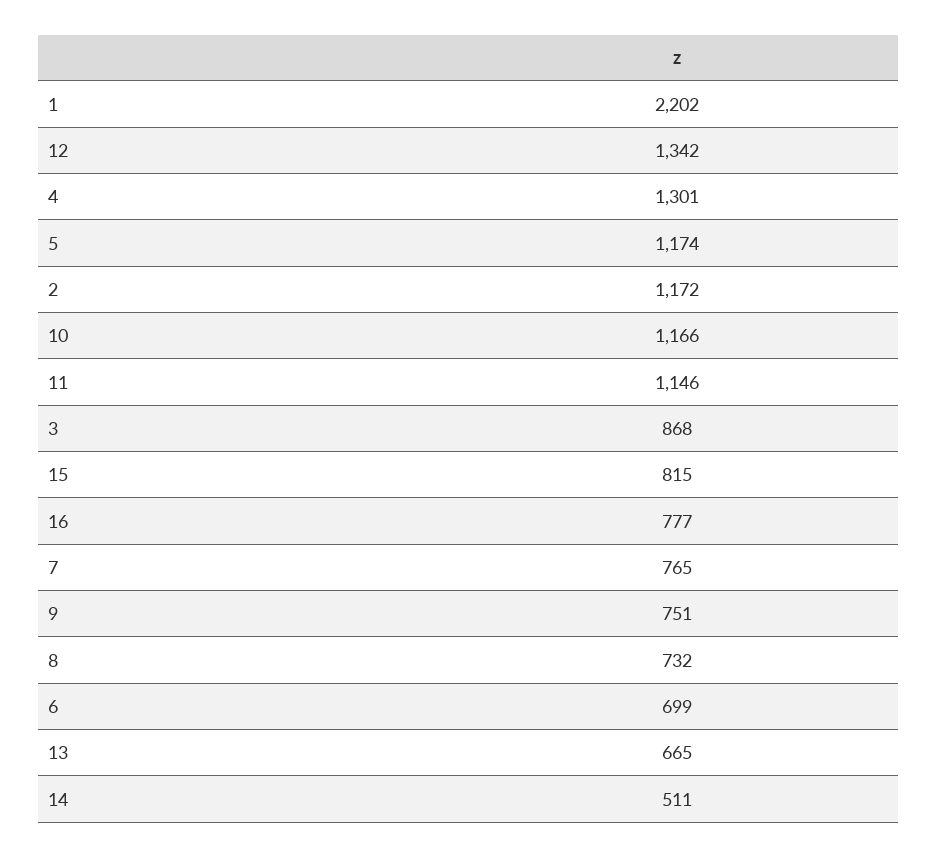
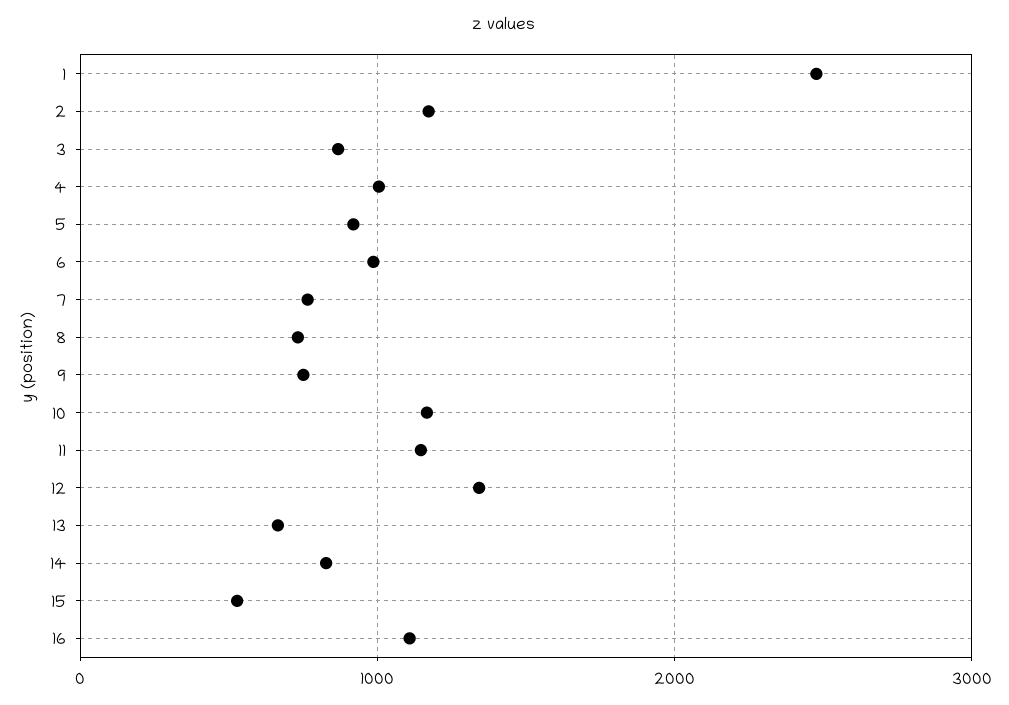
1: 2202 -> 2500
4: 1301 -> 1000
5: 1174 -> 900
15: 815 -> 500
16: 777 -> 1100
6: 699 -> 1000
14: 511 -> 800

